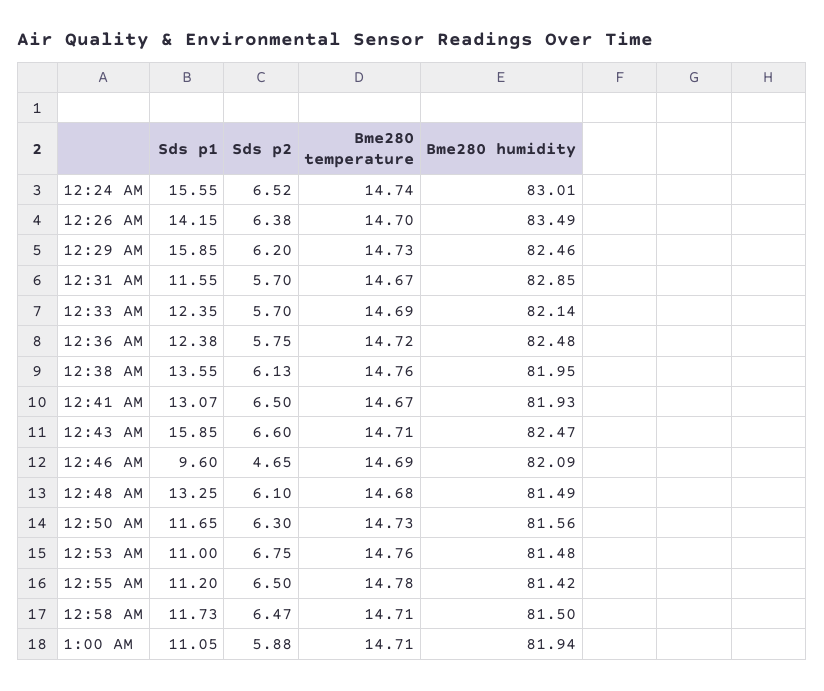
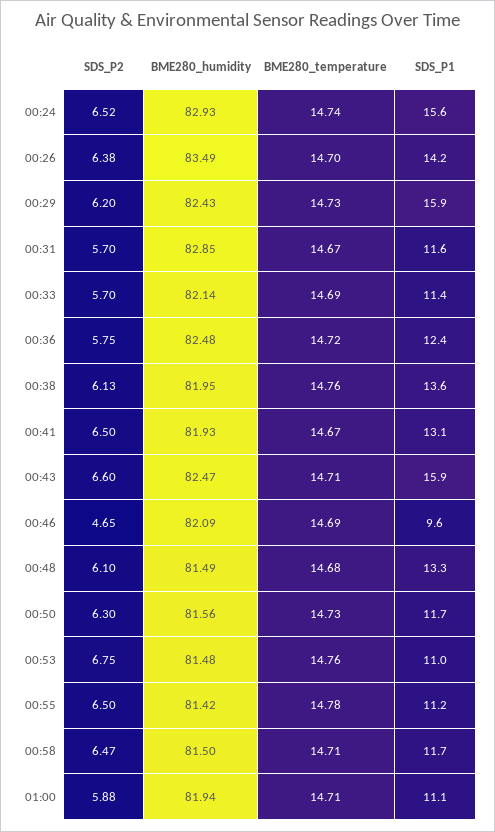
Bme280 humidity, 12:24 AM: 83.01 -> 82.93
Bme280 humidity, 12:29 AM: 82.46 -> 82.43
Sds p1, 12:33 AM: 12.35 -> 11.4

